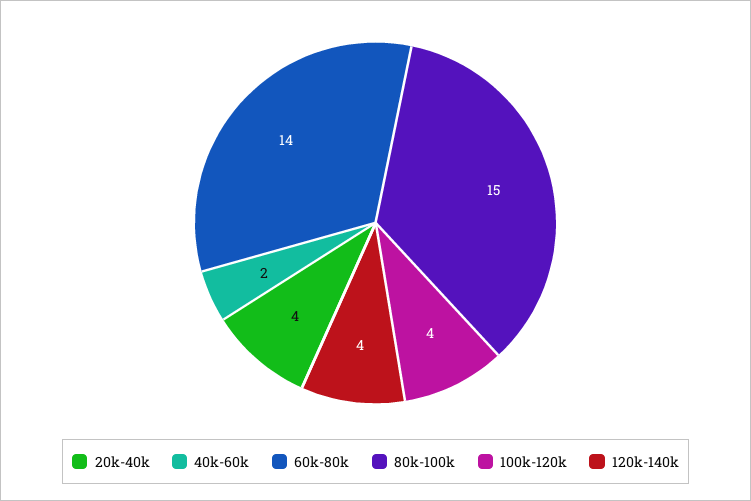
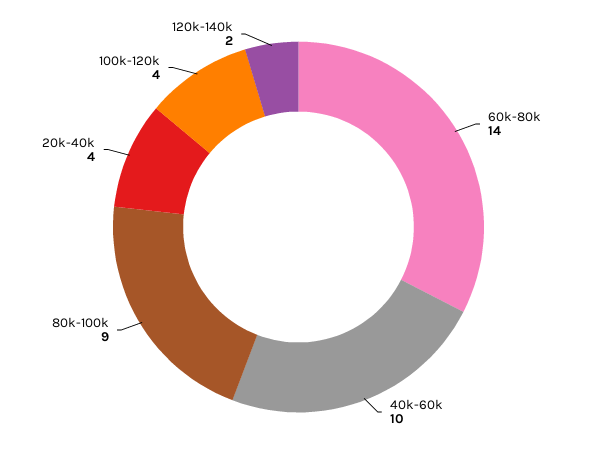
40k-60k: 2 -> 10
80k-100k: 15 -> 9
120k-140k: 4 -> 2

